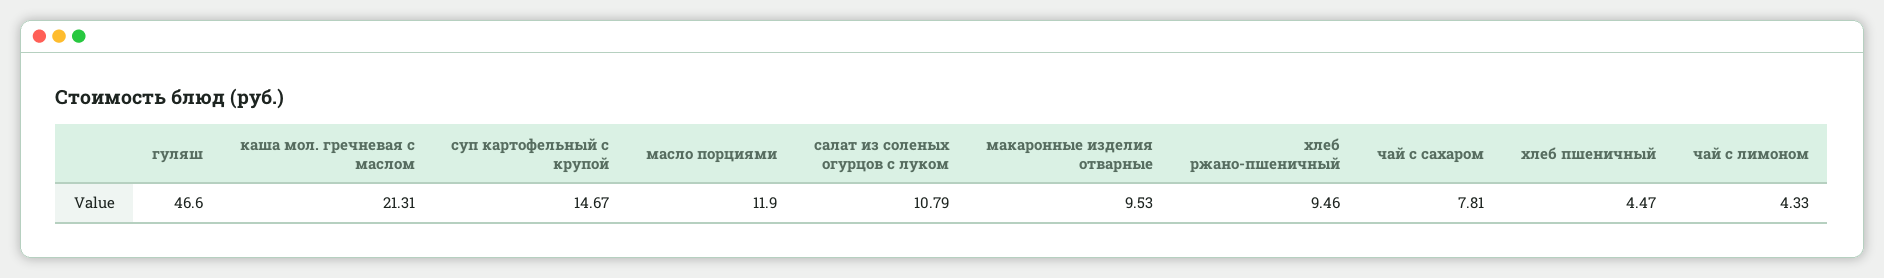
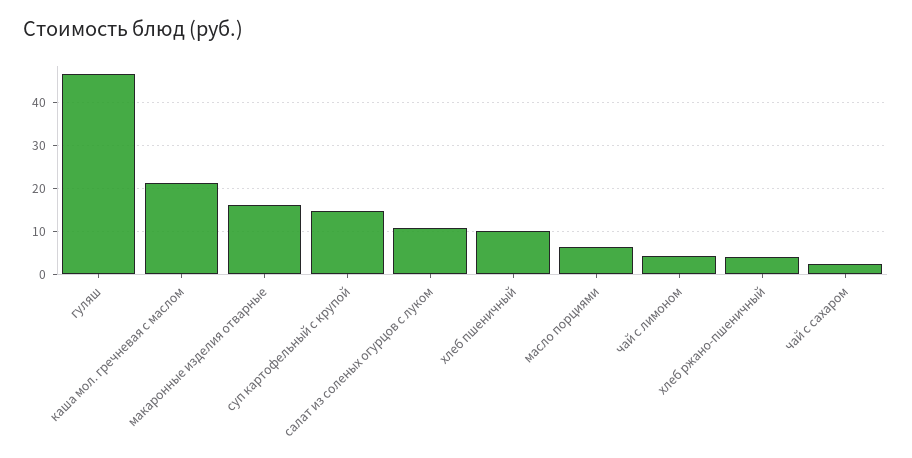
масло порциями: 11.9 -> 6
макаронные изделия отварные: 9.53 -> 16
хлеб ржано-пшеничный: 9.46 -> 4
чай с сахаром: 7.81 -> 2
хлеб пшеничный: 4.47 -> 10

